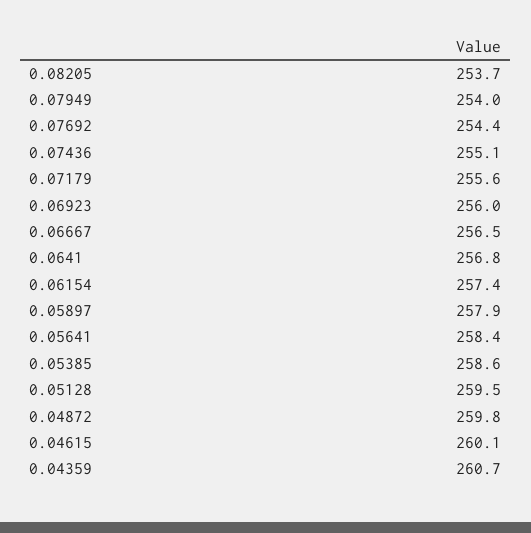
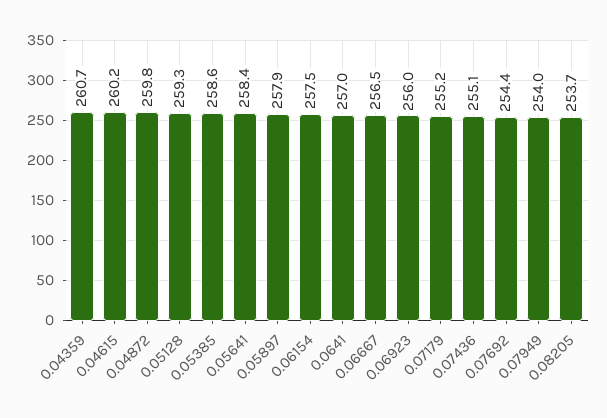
0.07179: 255.6 -> 255.2
0.0641: 256.8 -> 257
0.06154: 257.4 -> 257.5
0.05128: 259.5 -> 259.3
0.04615: 260.1 -> 260.2

